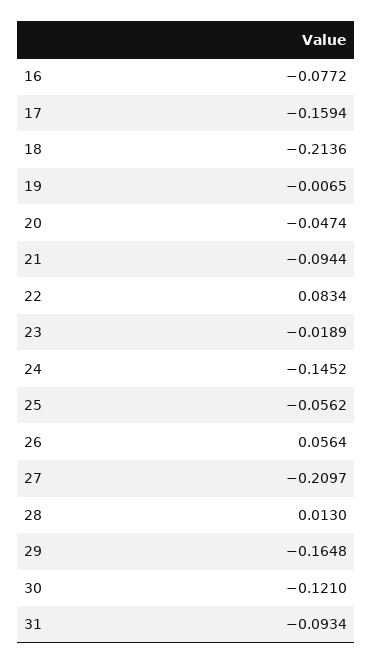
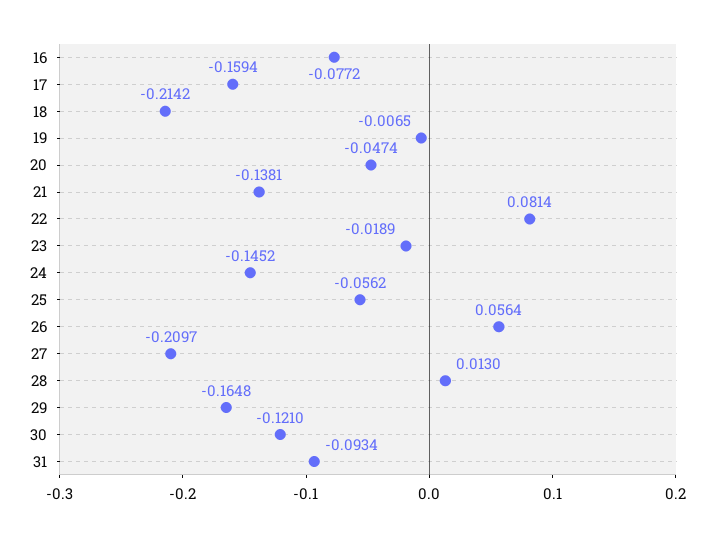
18: -0.2136 -> -0.2142
21: -0.0944 -> -0.1381
22: 0.0834 -> 0.0814

